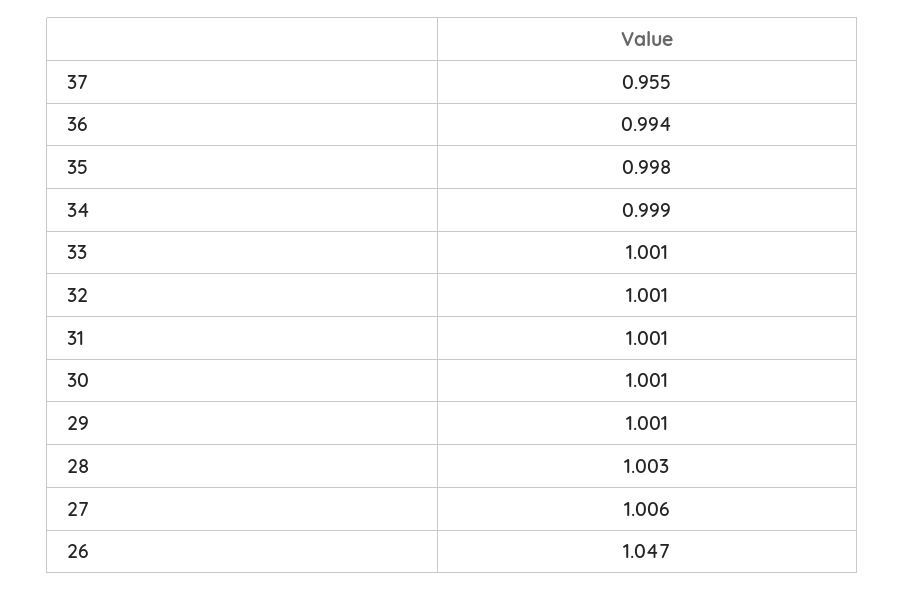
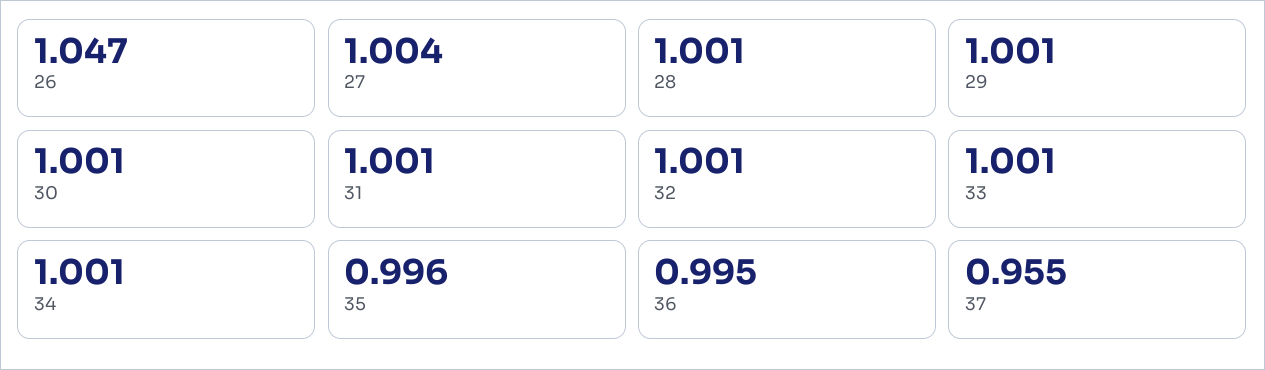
36: 0.994 -> 0.995
35: 0.998 -> 0.996
34: 0.999 -> 1.001
28: 1.003 -> 1.001
27: 1.006 -> 1.004

